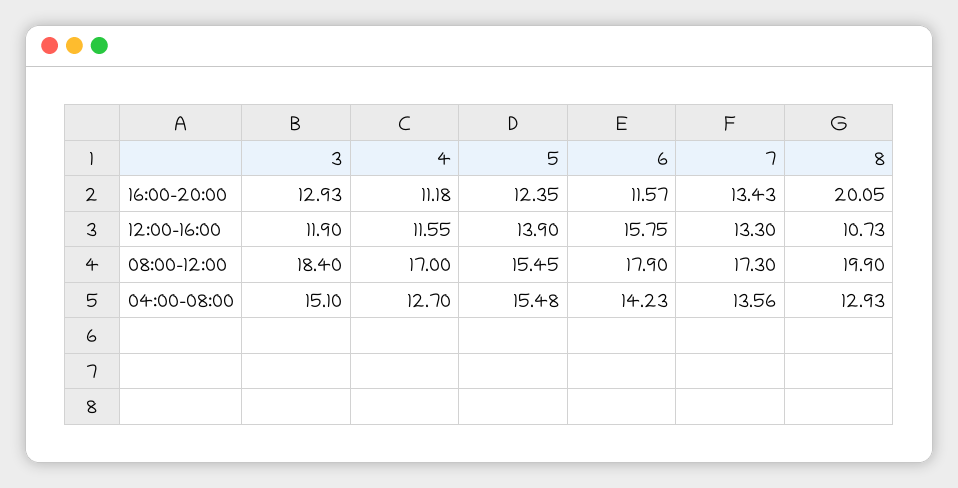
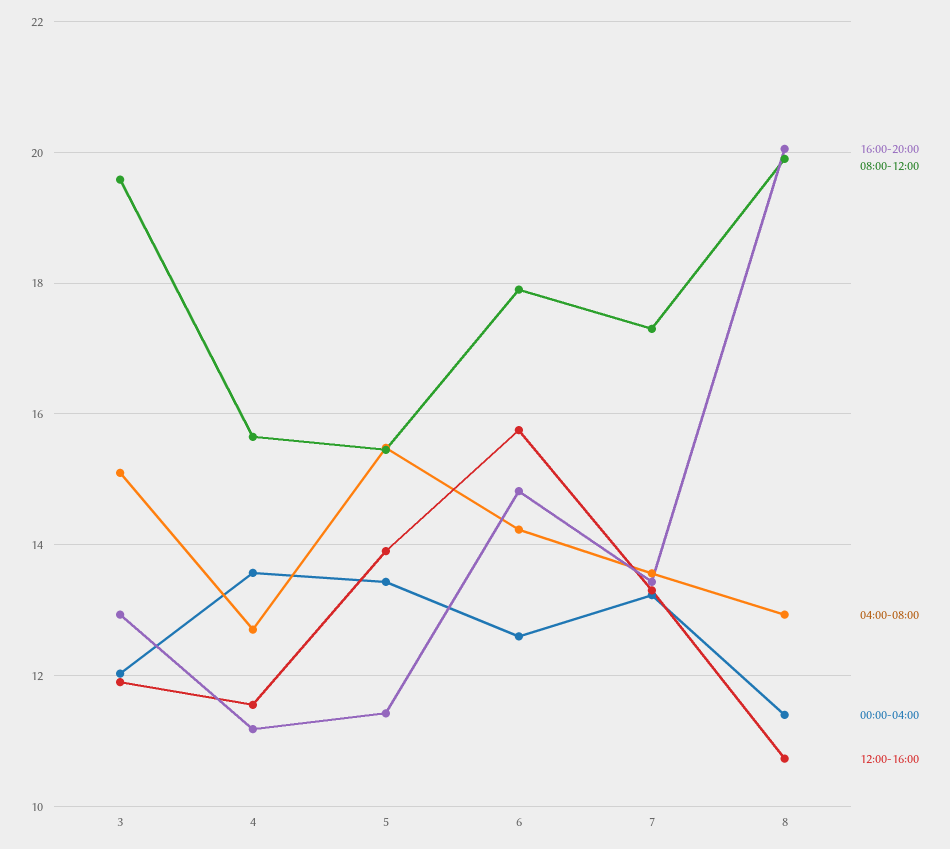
16:00-20:00, 5: 12.35 -> 11.4
16:00-20:00, 6: 11.57 -> 14.8
08:00-12:00, 3: 18.4 -> 19.6
08:00-12:00, 4: 17 -> 15.6
00:00-04:00, 3: none -> 12
00:00-04:00, 4: none -> 13.6
00:00-04:00, 5: none -> 13.4
00:00-04:00, 6: none -> 12.6
00:00-04:00, 7: none -> 13.2
00:00-04:00, 8: none -> 11.4

